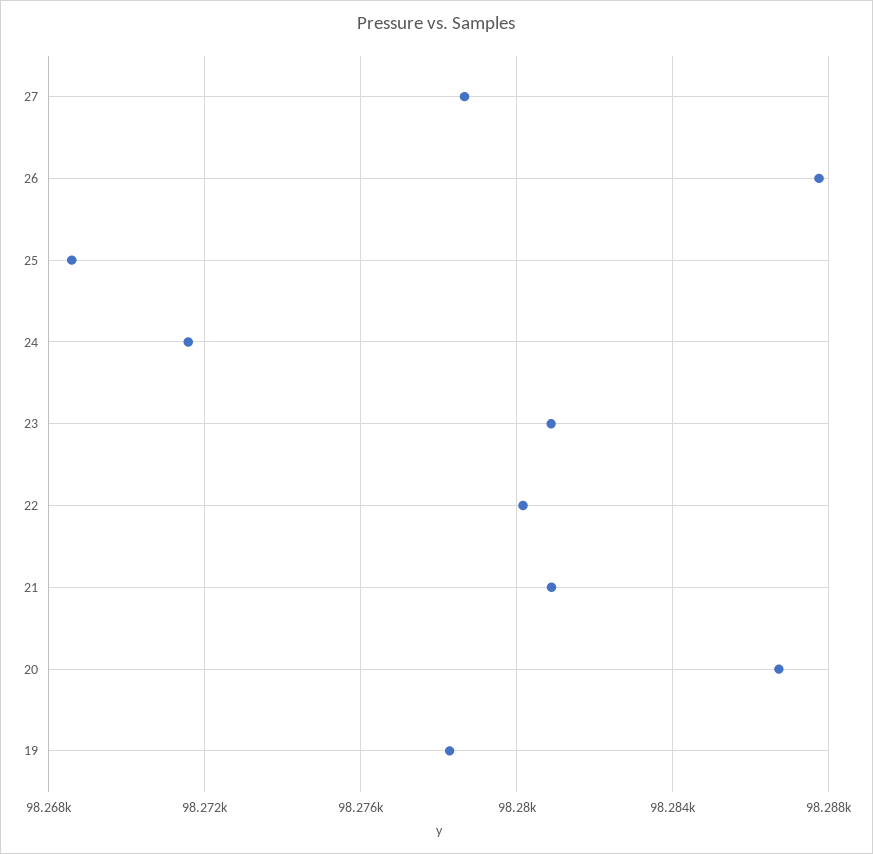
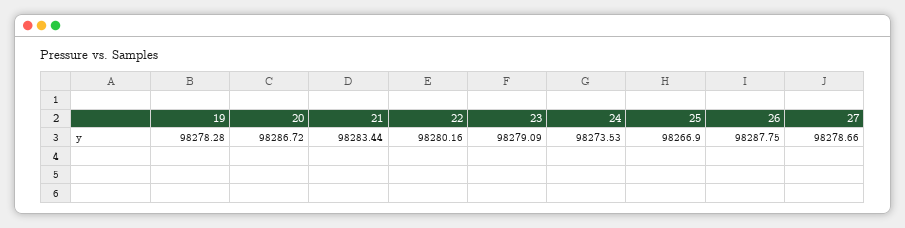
25: 98268.5 -> 98266.9
24: 98271.5 -> 98273.53
23: 98281 -> 98279.09
21: 98281 -> 98283.44

